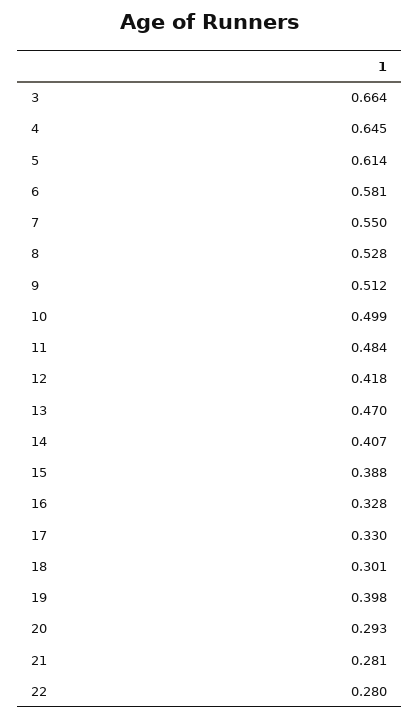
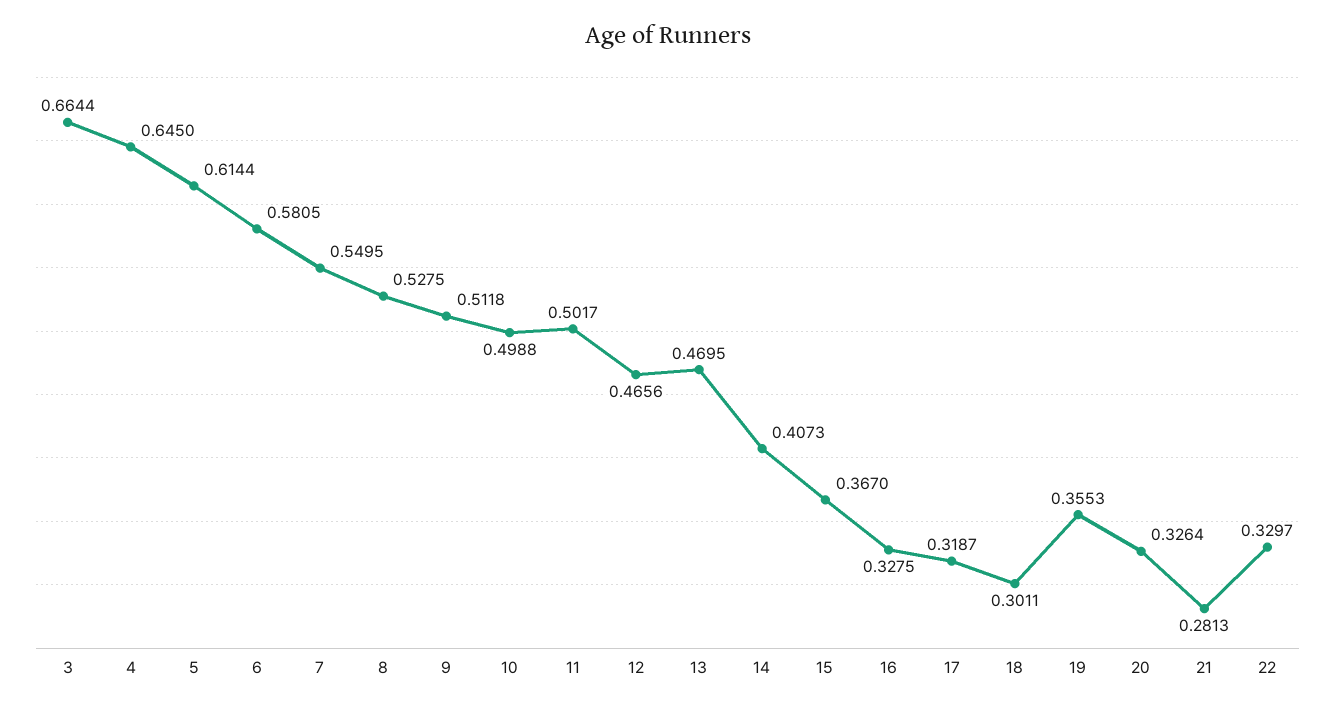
11: 0.484 -> 0.5017
12: 0.418 -> 0.4656
15: 0.388 -> 0.367
17: 0.33 -> 0.3187
19: 0.398 -> 0.3553
20: 0.293 -> 0.3264
22: 0.28 -> 0.3297

